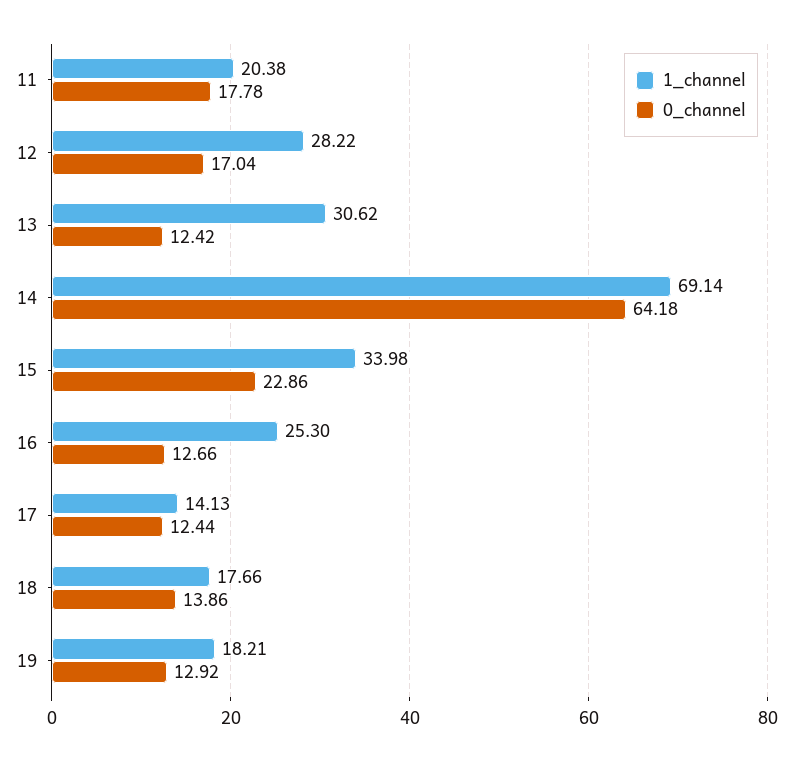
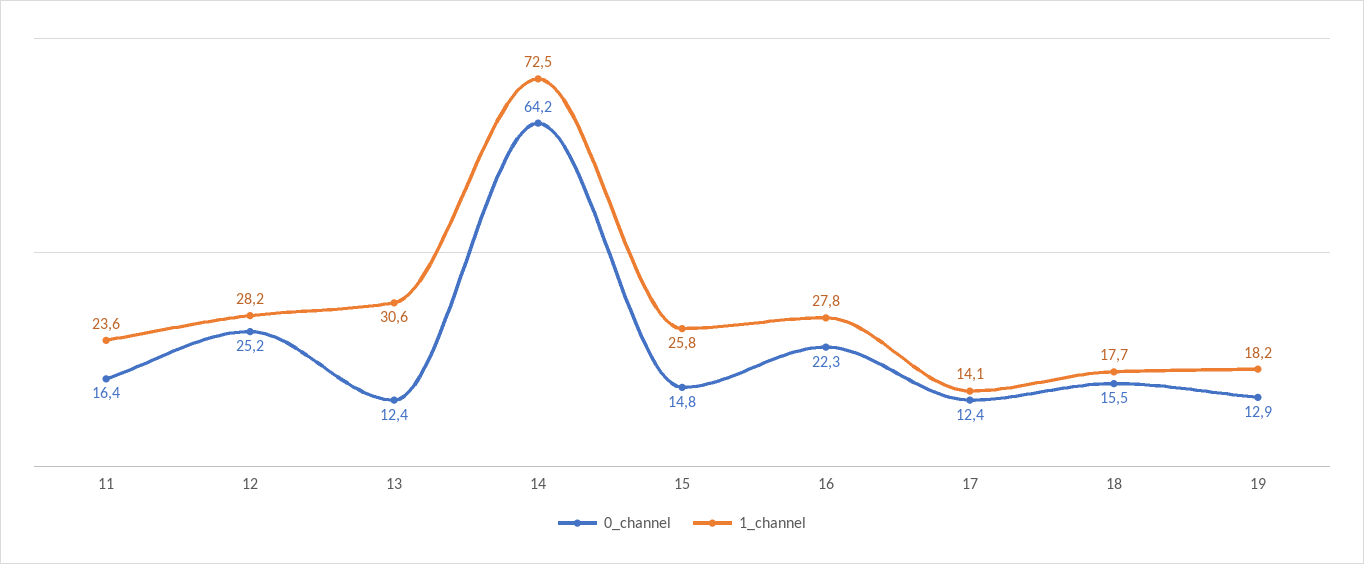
1_channel, 11: 20.38 -> 23.6
0_channel, 11: 17.78 -> 16.4
0_channel, 12: 17.04 -> 25.2
1_channel, 14: 69.14 -> 72.5
1_channel, 15: 33.98 -> 25.8
0_channel, 15: 22.86 -> 14.8
1_channel, 16: 25.3 -> 27.8
0_channel, 16: 12.66 -> 22.3
0_channel, 18: 13.86 -> 15.5

